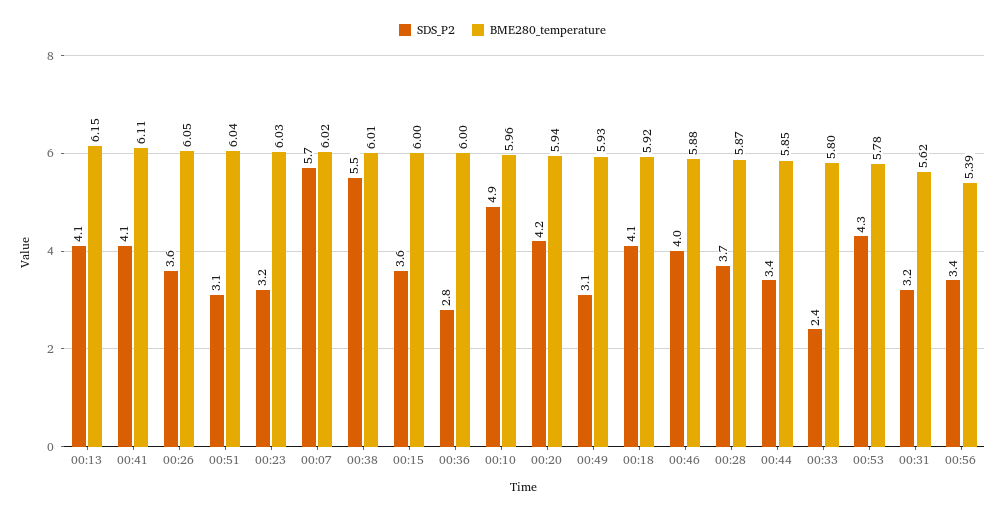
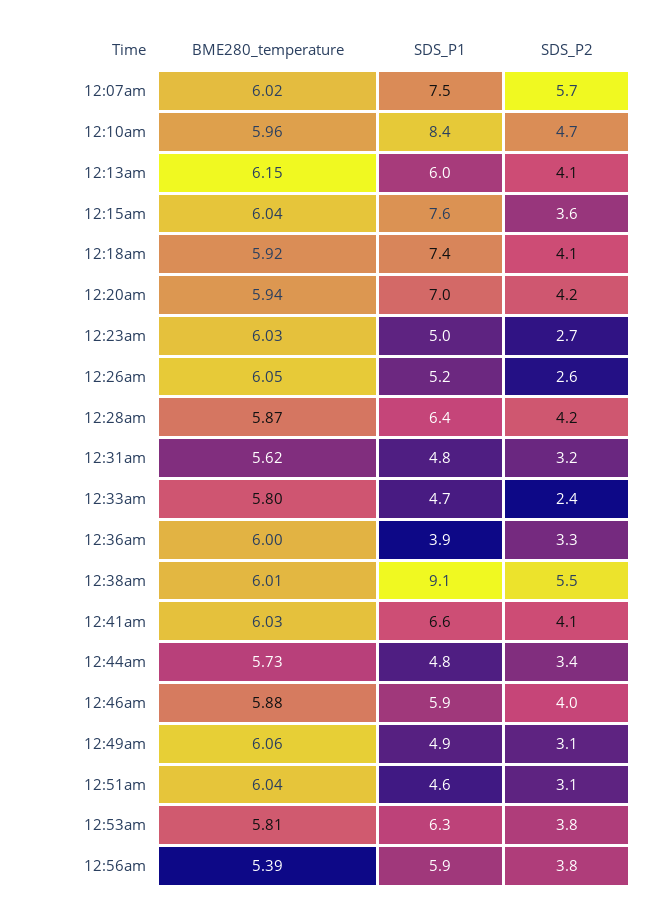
BME280_temperature, 00:41: 6.11 -> 6.03
SDS_P2, 00:26: 3.6 -> 2.6
SDS_P2, 00:23: 3.2 -> 2.7
BME280_temperature, 00:15: 6 -> 6.04
SDS_P2, 00:36: 2.8 -> 3.3
SDS_P2, 00:10: 4.9 -> 4.7
BME280_temperature, 00:49: 5.93 -> 6.06
SDS_P2, 00:28: 3.7 -> 4.2
BME280_temperature, 00:44: 5.85 -> 5.73
SDS_P2, 00:53: 4.3 -> 3.8
BME280_temperature, 00:53: 5.78 -> 5.81
SDS_P2, 00:56: 3.4 -> 3.8
SDS_P1, 00:07: none -> 7.5
SDS_P1, 00:10: none -> 8.4
SDS_P1, 00:13: none -> 6
SDS_P1, 00:15: none -> 7.6
SDS_P1, 00:18: none -> 7.4
SDS_P1, 00:20: none -> 7
SDS_P1, 00:23: none -> 5
SDS_P1, 00:26: none -> 5.2
SDS_P1, 00:28: none -> 6.4
SDS_P1, 00:31: none -> 4.8
SDS_P1, 00:33: none -> 4.7
SDS_P1, 00:36: none -> 3.9
SDS_P1, 00:38: none -> 9.1
SDS_P1, 00:41: none -> 6.6
SDS_P1, 00:44: none -> 4.8
SDS_P1, 00:46: none -> 5.9
SDS_P1, 00:49: none -> 4.9
SDS_P1, 00:51: none -> 4.6
SDS_P1, 00:53: none -> 6.3
SDS_P1, 00:56: none -> 5.9

